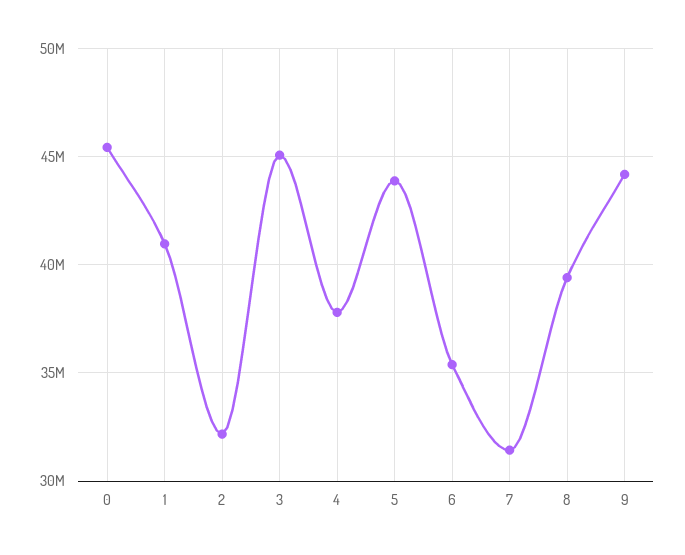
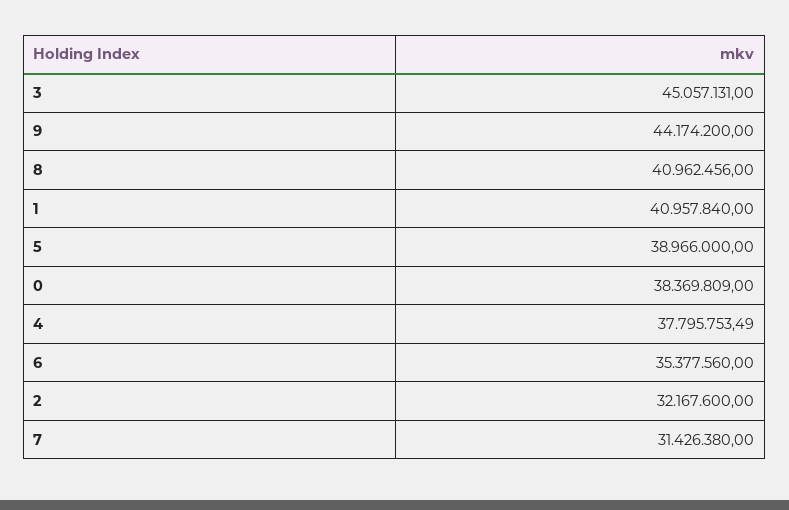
0: 45500000 -> 38369809
5: 44000000 -> 38966000
8: 39500000 -> 40962456

